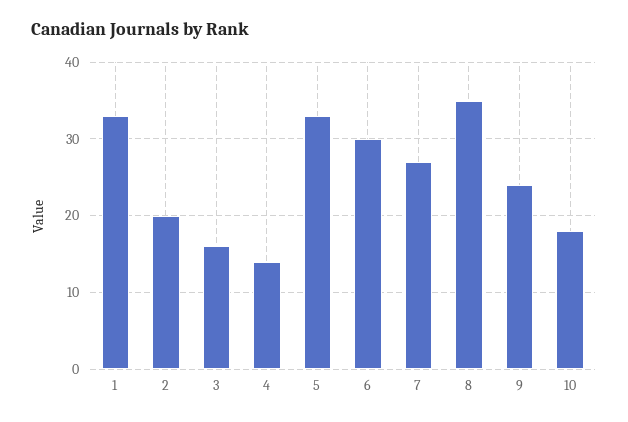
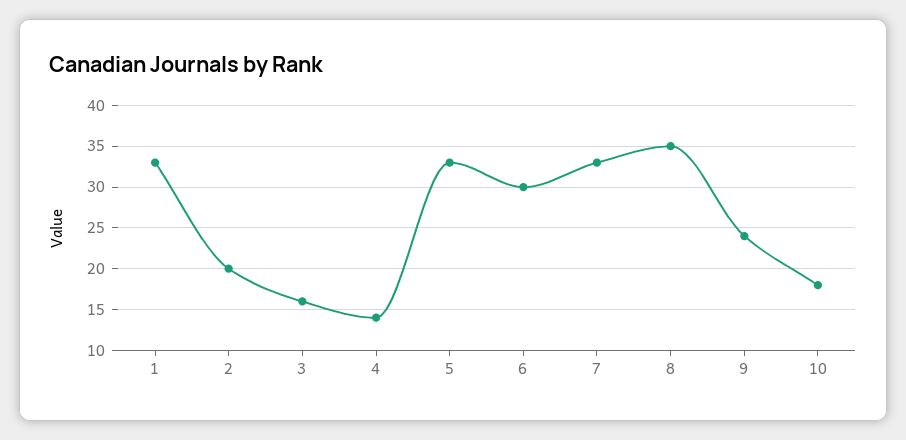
7: 27 -> 33

